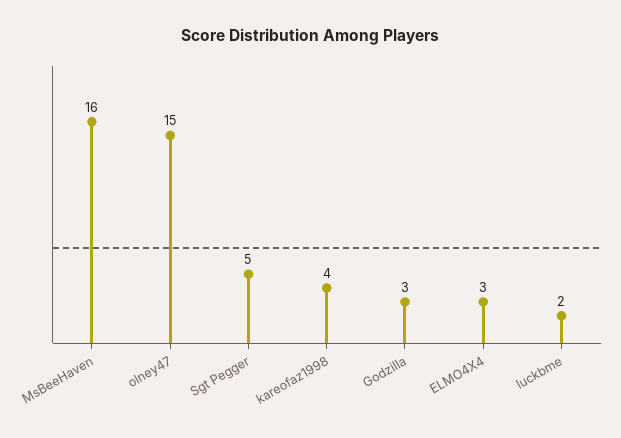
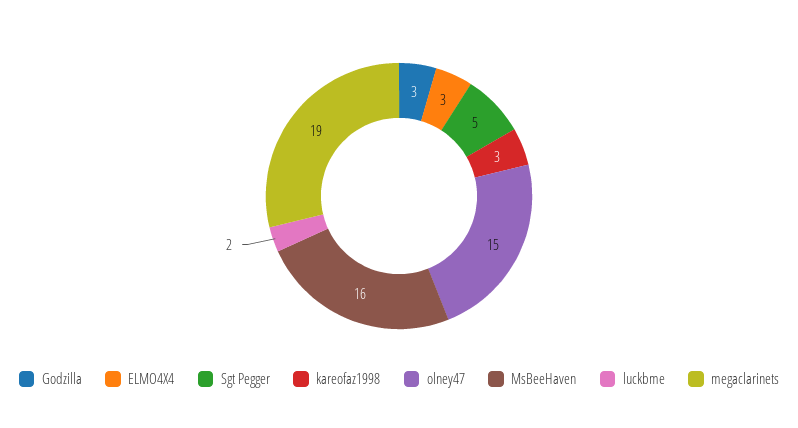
kareofaz1998: 4 -> 3
megaclarinets: none -> 19

